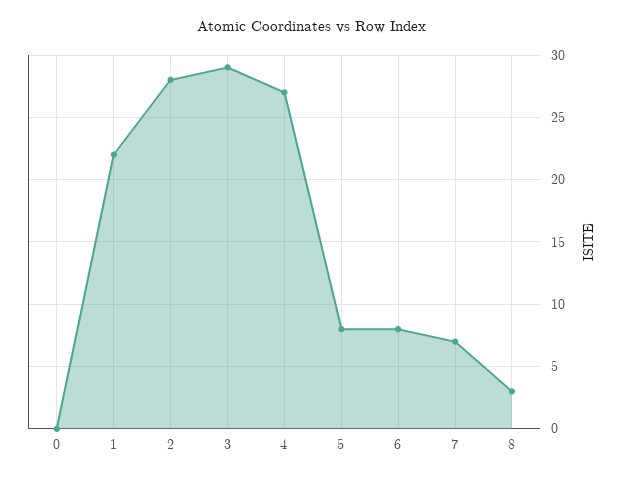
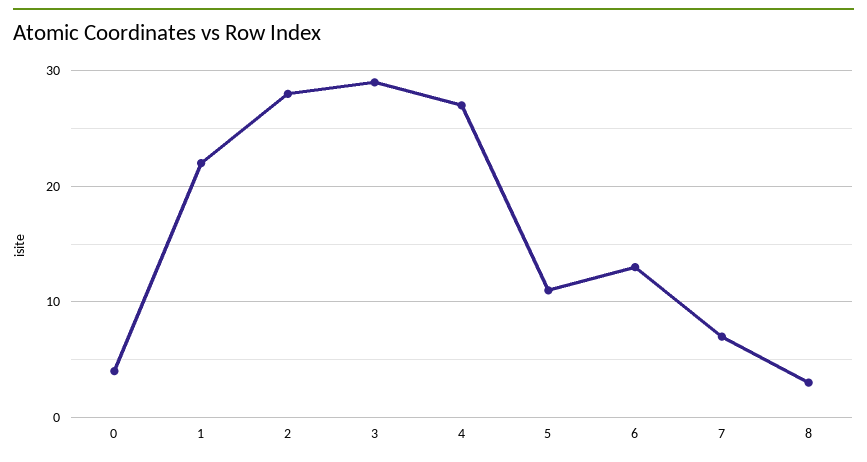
0: 0 -> 4
5: 8 -> 11
6: 8 -> 13

